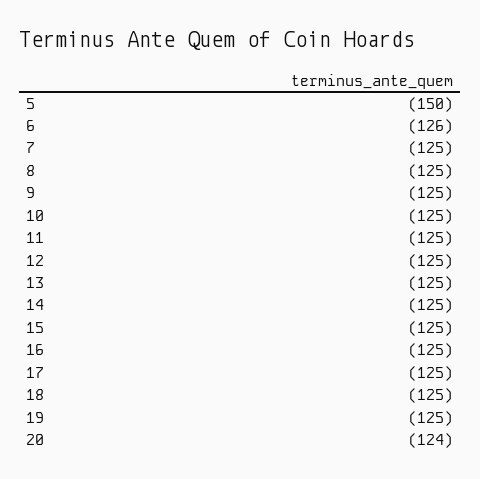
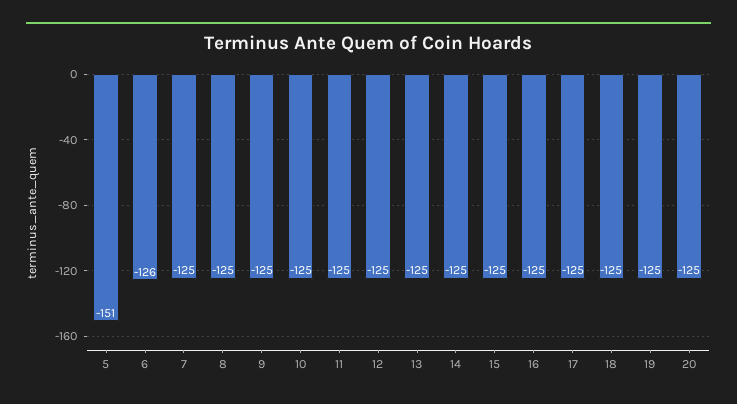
5: -150 -> -151
20: -124 -> -125

